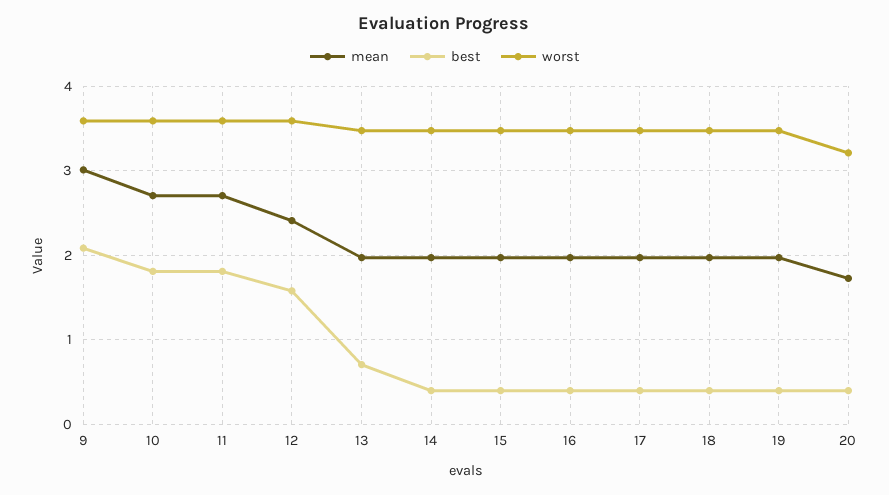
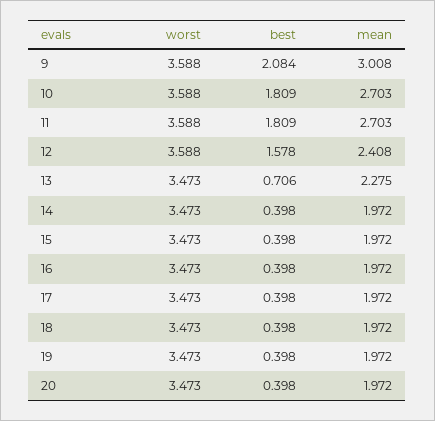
mean, 13: 2 -> 2.275
mean, 20: 1.7 -> 1.972
worst, 20: 3.2 -> 3.473

